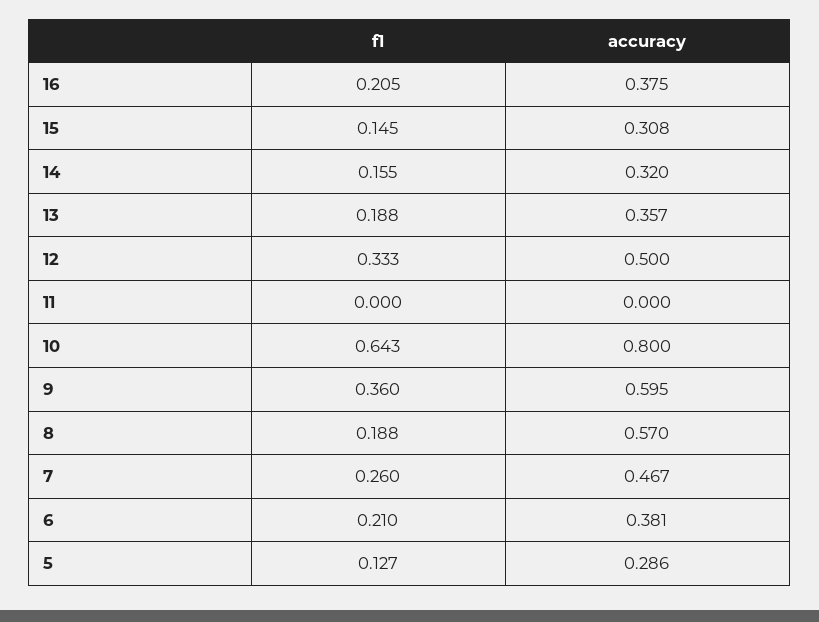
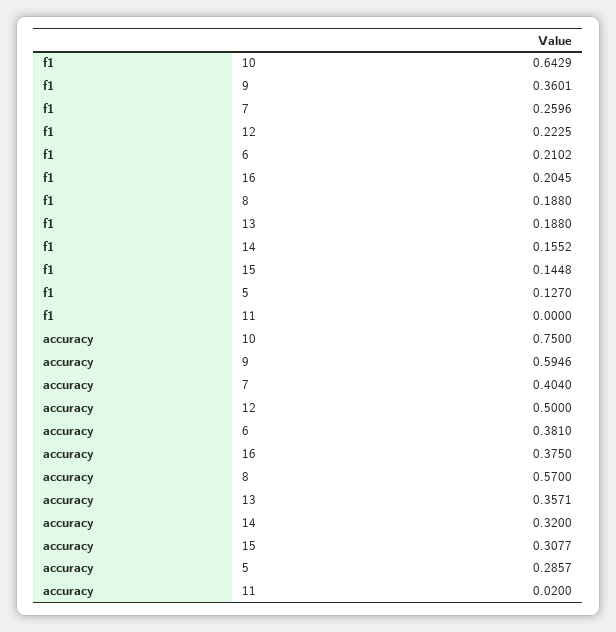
f1, 12: 0.333 -> 0.2225
accuracy, 11: 0 -> 0.02
accuracy, 10: 0.8 -> 0.75
accuracy, 7: 0.467 -> 0.404

